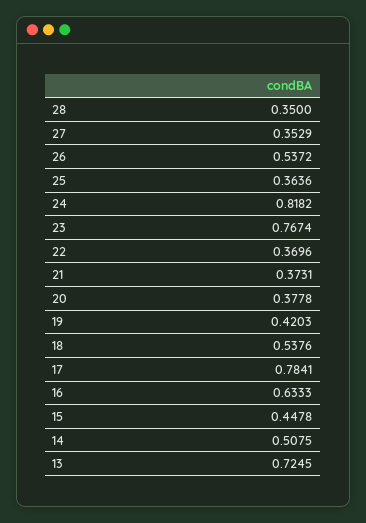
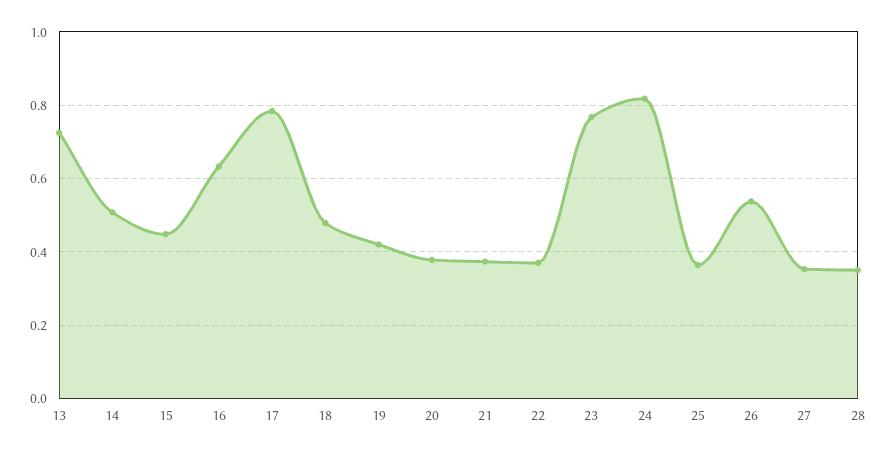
18: 0.5376 -> 0.48

